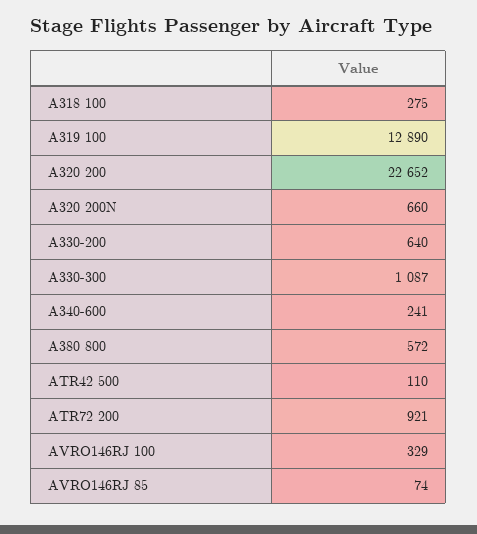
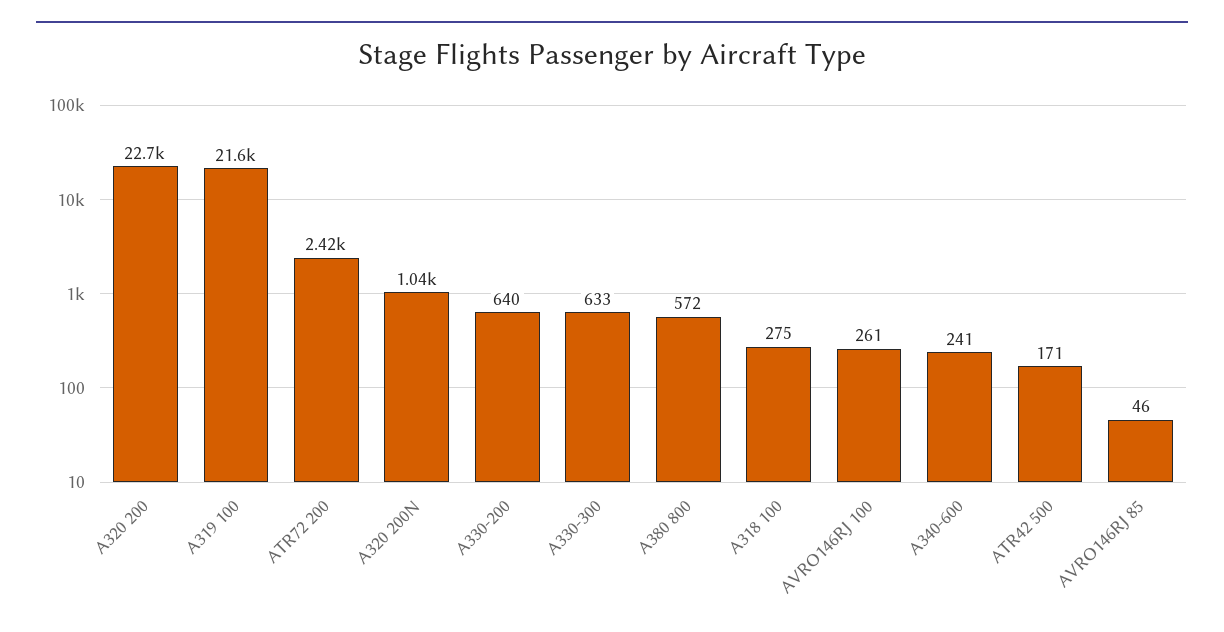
A319 100: 12890 -> 21600
A320 200N: 660 -> 1040
A330-300: 1087 -> 633
ATR42 500: 110 -> 171
ATR72 200: 921 -> 2420
AVRO146RJ 100: 329 -> 261
AVRO146RJ 85: 74 -> 46

